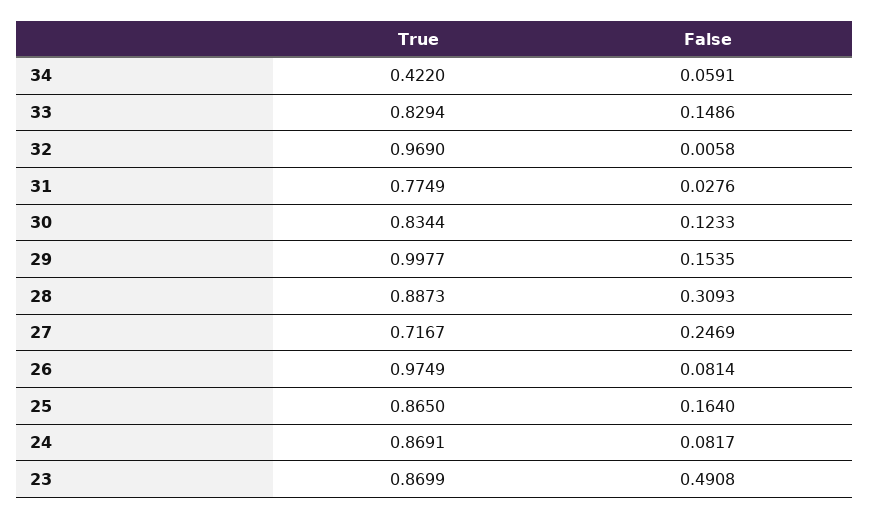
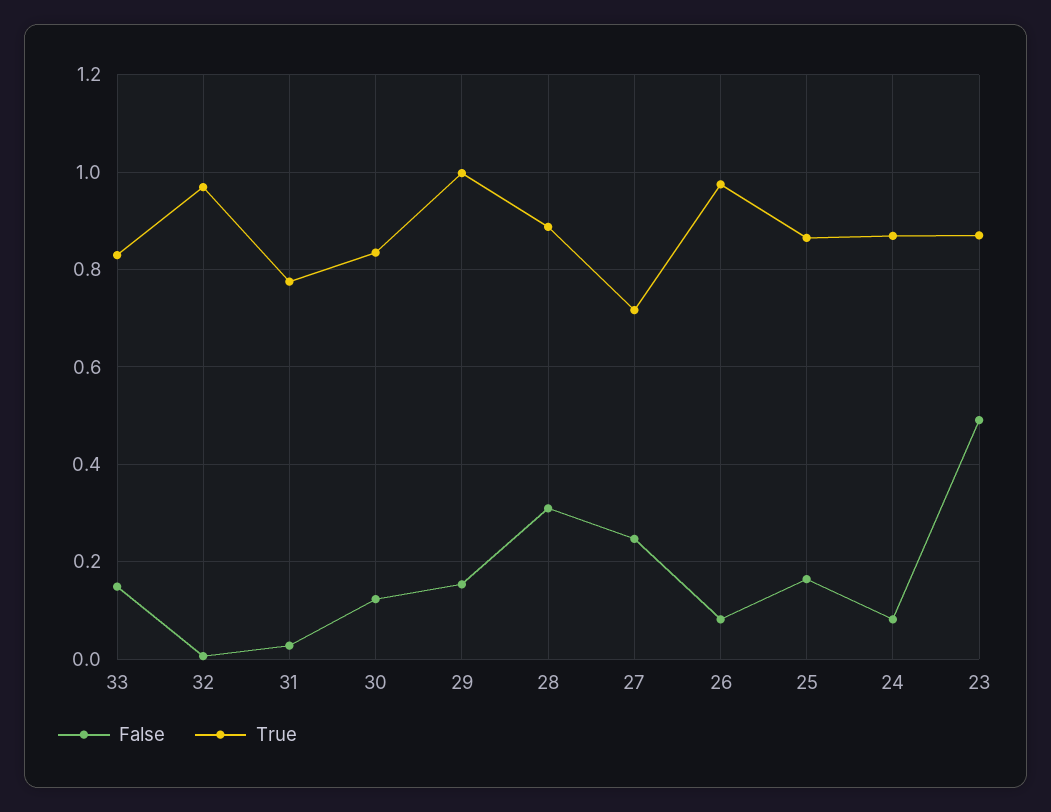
True, 34: 0.422 -> none
False, 34: 0.0591 -> none

